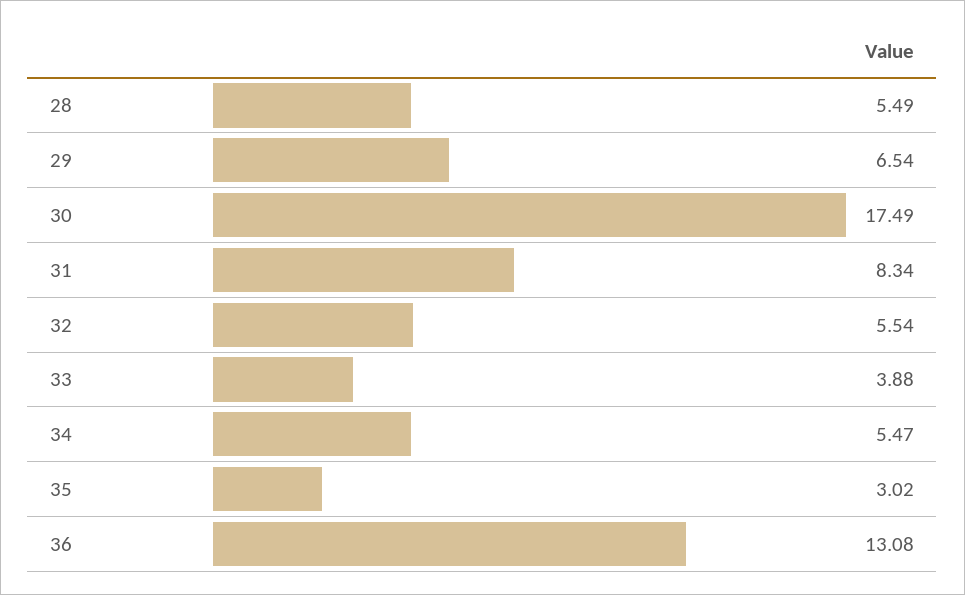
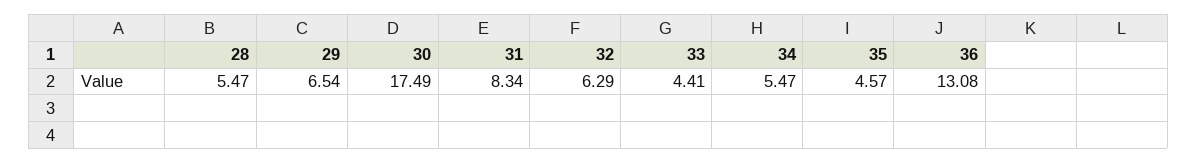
28: 5.49 -> 5.47
32: 5.54 -> 6.29
33: 3.88 -> 4.41
35: 3.02 -> 4.57

